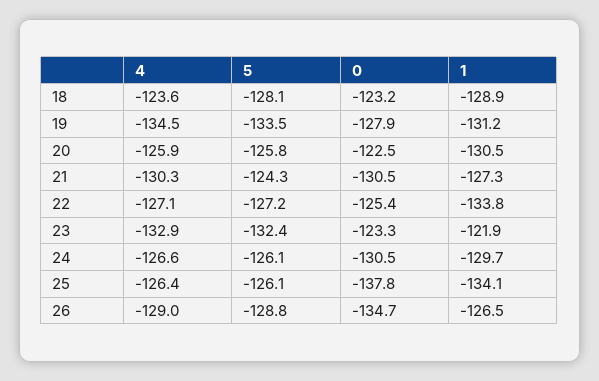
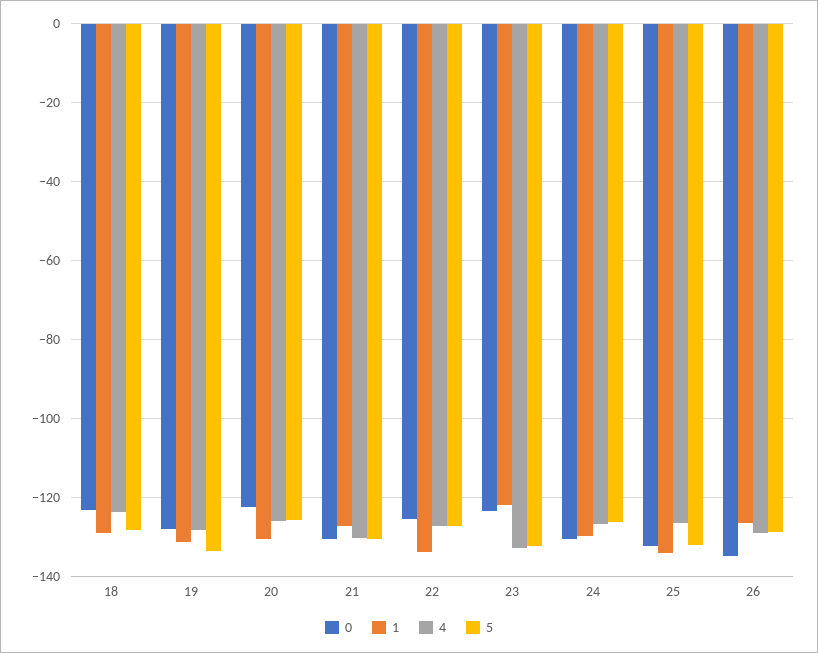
4, 19: -134.5 -> -128
5, 21: -124.3 -> -130
5, 25: -126.1 -> -132
0, 25: -137.8 -> -132

